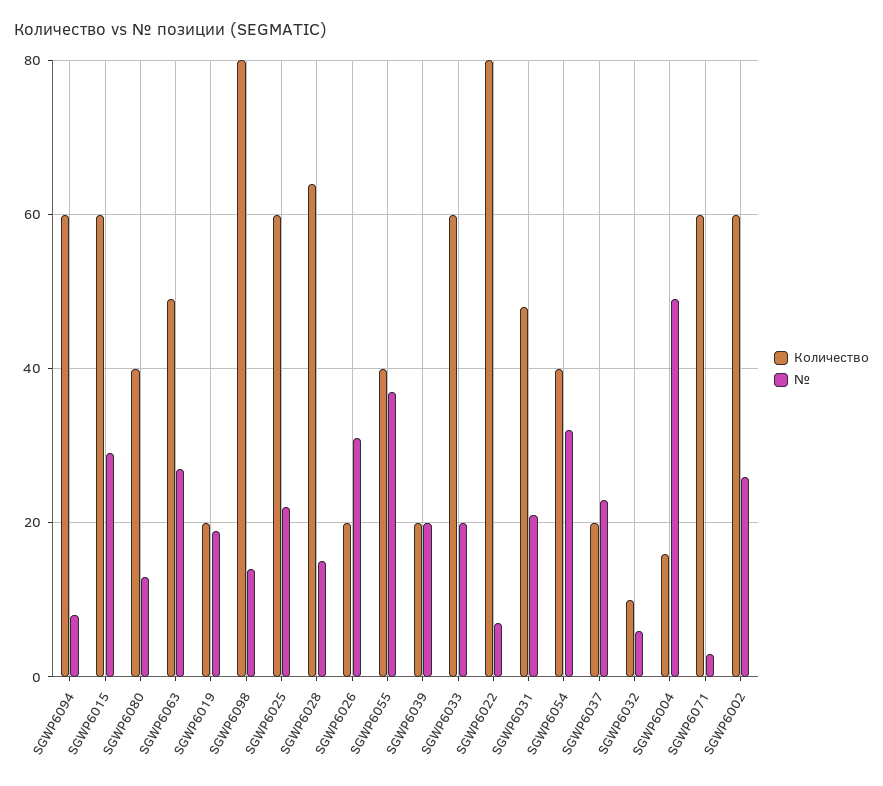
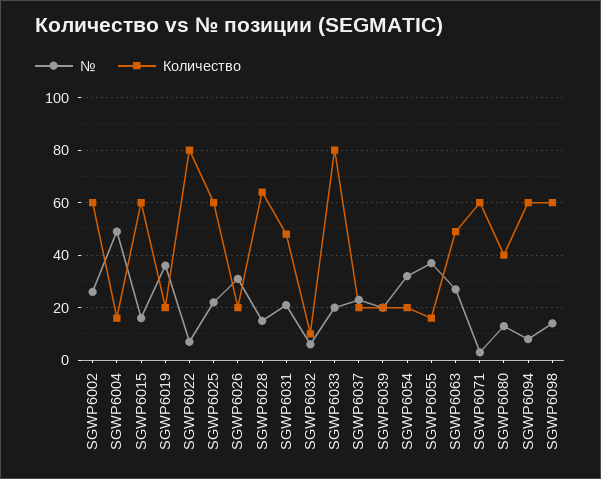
№, SGWP6015: 30 -> 15
№, SGWP6019: 20 -> 35
Количество, SGWP6098: 80 -> 60
Количество, SGWP6055: 40 -> 15
Количество, SGWP6033: 60 -> 80
Количество, SGWP6054: 40 -> 20

